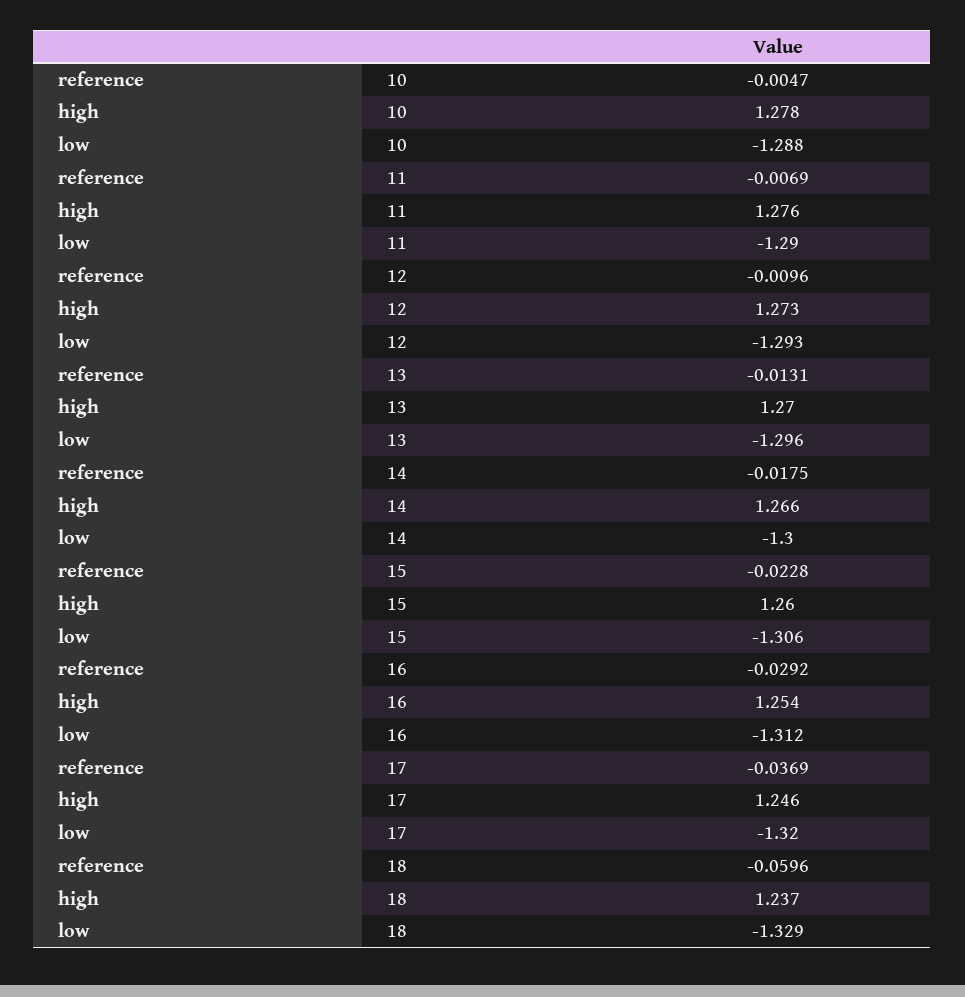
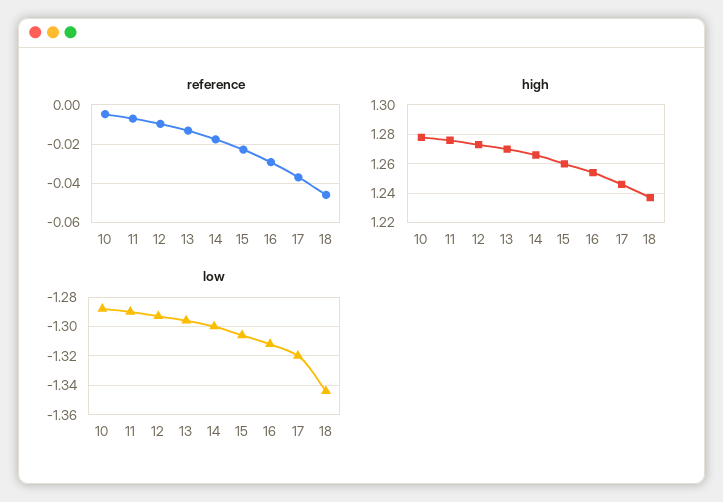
reference, 18: -0.0596 -> -0.045
low, 18: -1.329 -> -1.345

